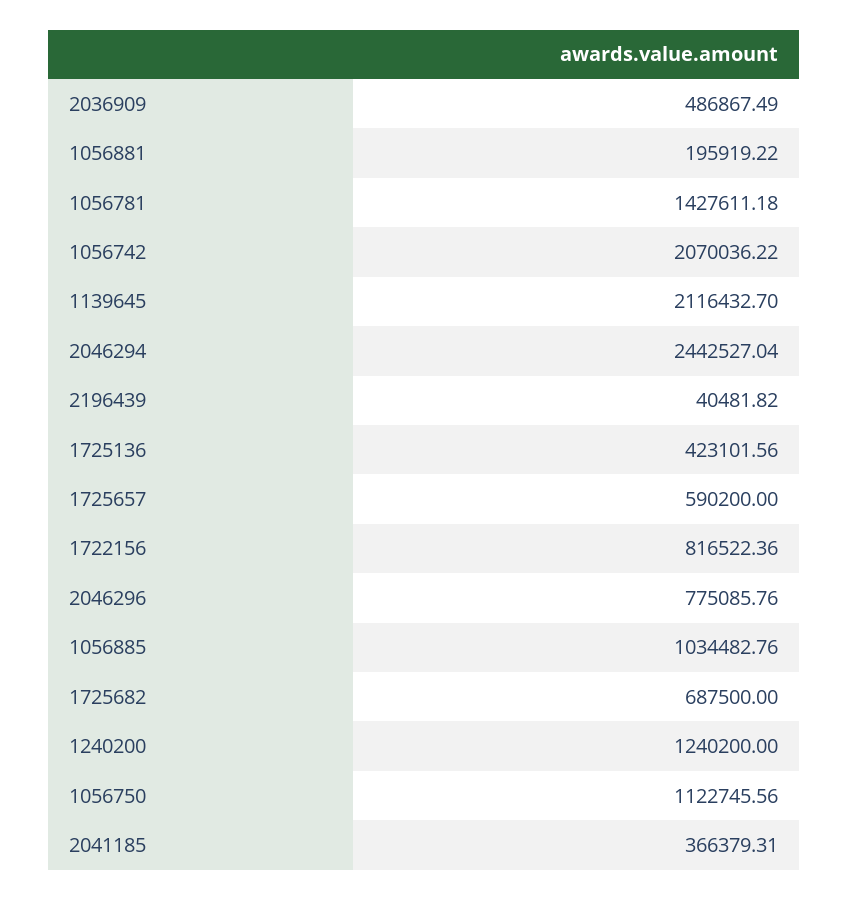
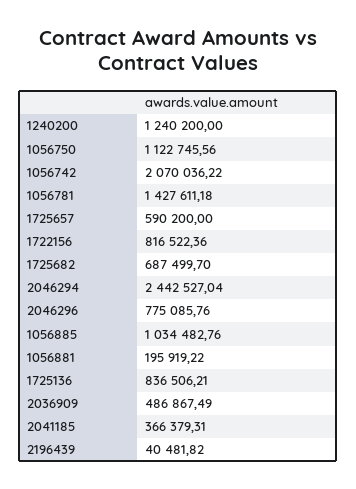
1139645: 2116432.7 -> none
1725136: 423101.56 -> 836506.21
1725682: 687500 -> 687499.7

